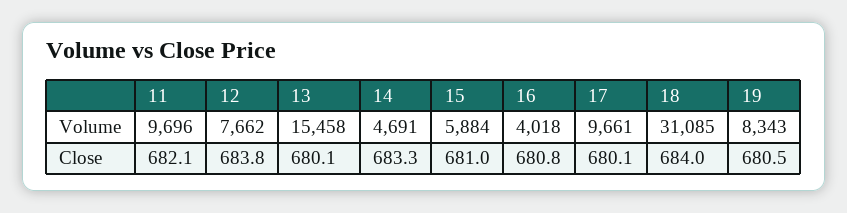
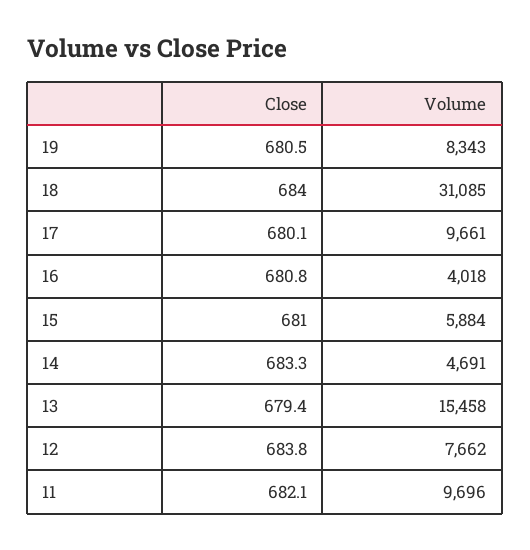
13, Close: 680.1 -> 679.4

